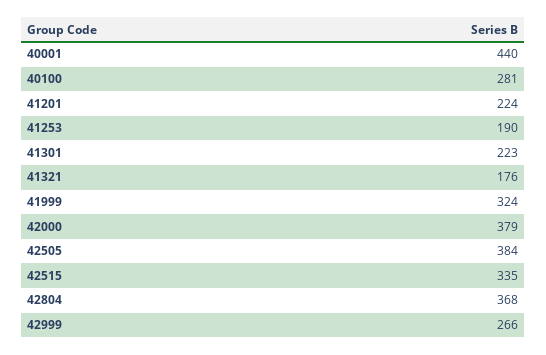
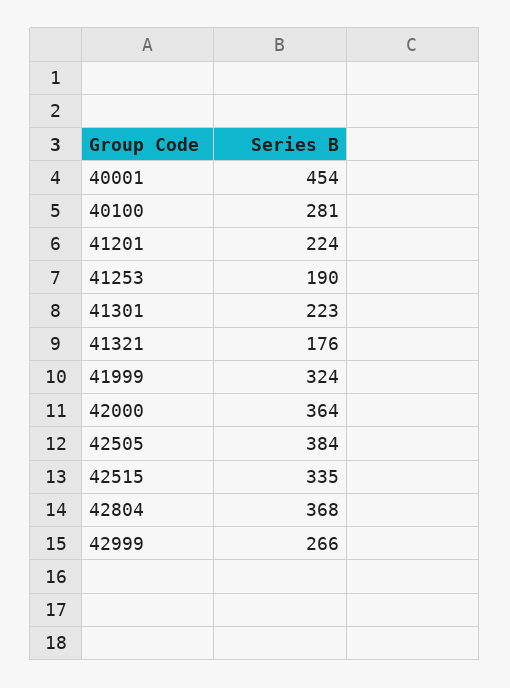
40001: 440 -> 454
42000: 379 -> 364

